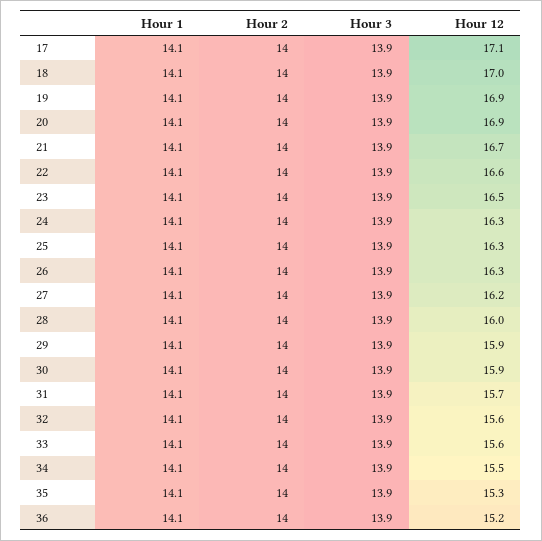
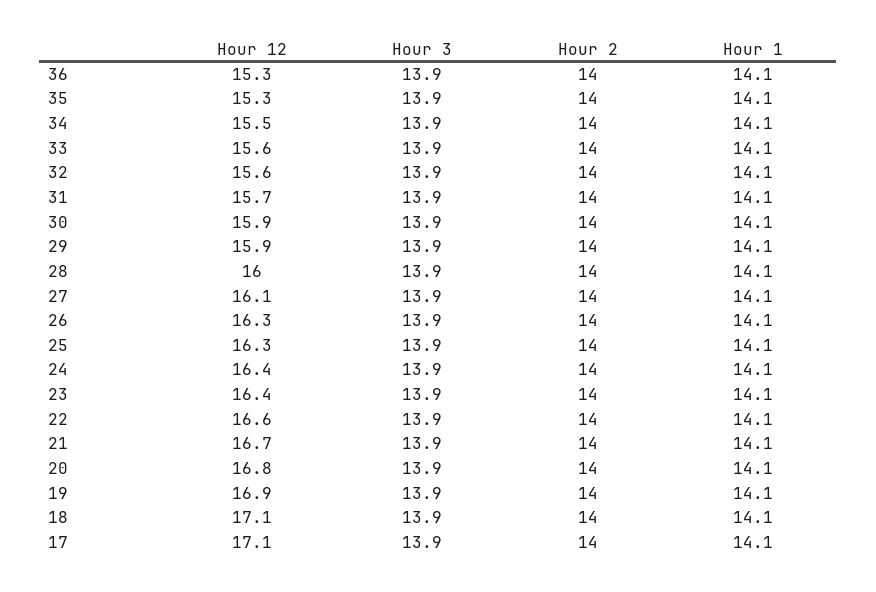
Hour 12, 18: 17 -> 17.1
Hour 12, 20: 16.9 -> 16.8
Hour 12, 23: 16.5 -> 16.4
Hour 12, 24: 16.3 -> 16.4
Hour 12, 27: 16.2 -> 16.1
Hour 12, 36: 15.2 -> 15.3

